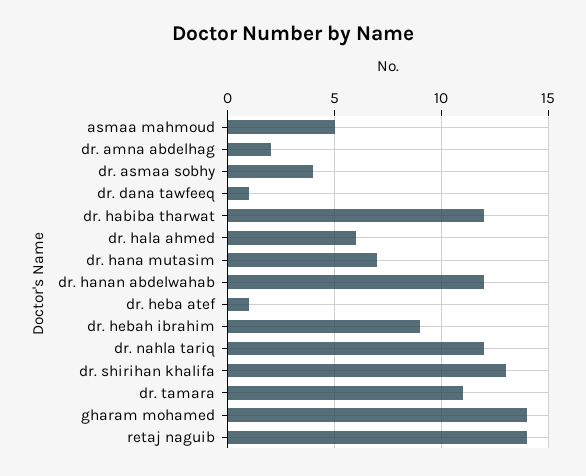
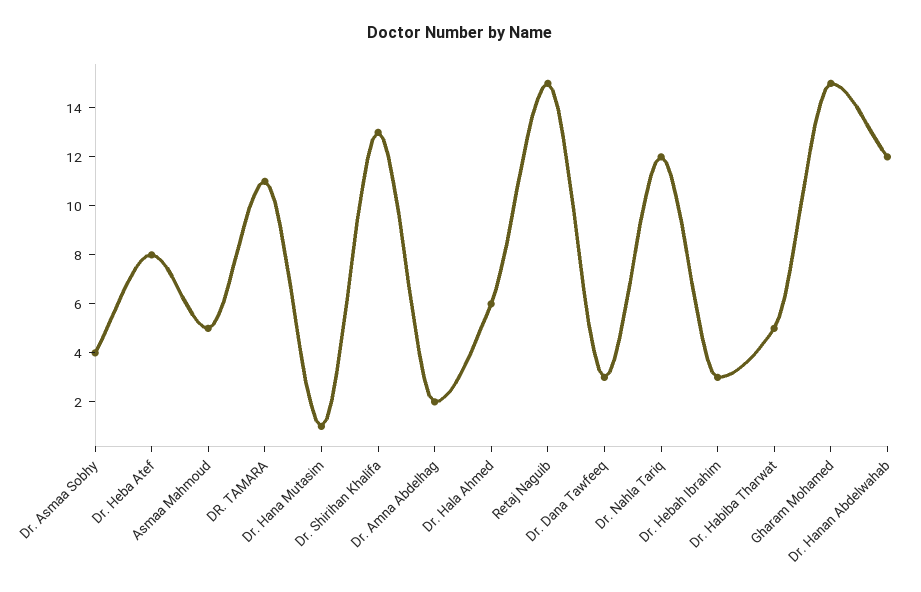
dr. dana tawfeeq: 1 -> 3
dr. habiba tharwat: 12 -> 5
dr. hana mutasim: 7 -> 1
dr. heba atef: 1 -> 8
dr. hebah ibrahim: 9 -> 3
gharam mohamed: 14 -> 15
retaj naguib: 14 -> 15

